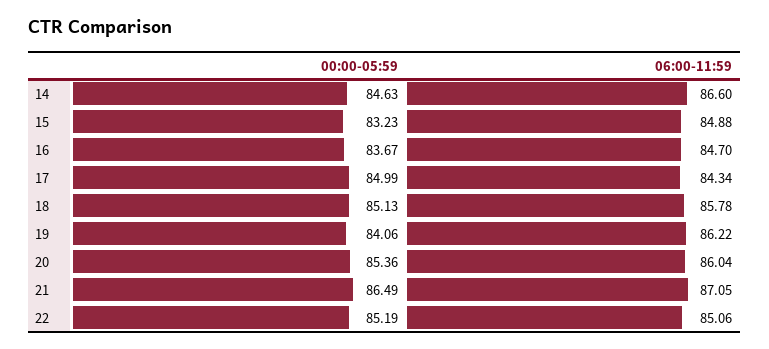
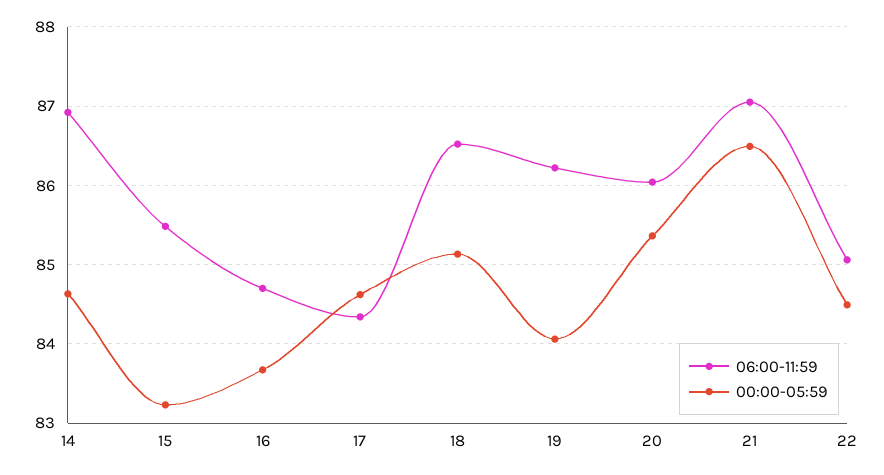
06:00-11:59, 14: 86.6 -> 86.9
06:00-11:59, 15: 84.88 -> 85.5
00:00-05:59, 17: 84.99 -> 84.6
06:00-11:59, 18: 85.78 -> 86.5
00:00-05:59, 22: 85.19 -> 84.5

